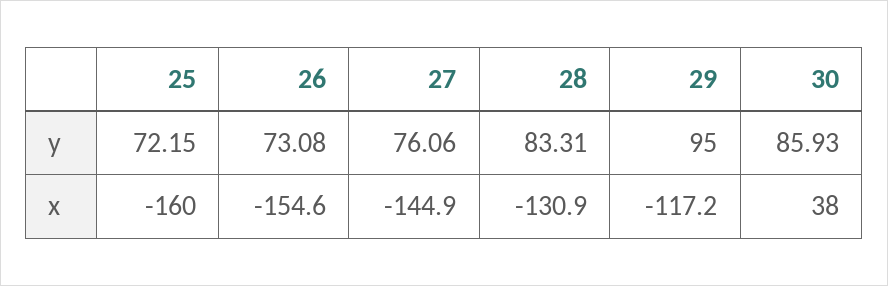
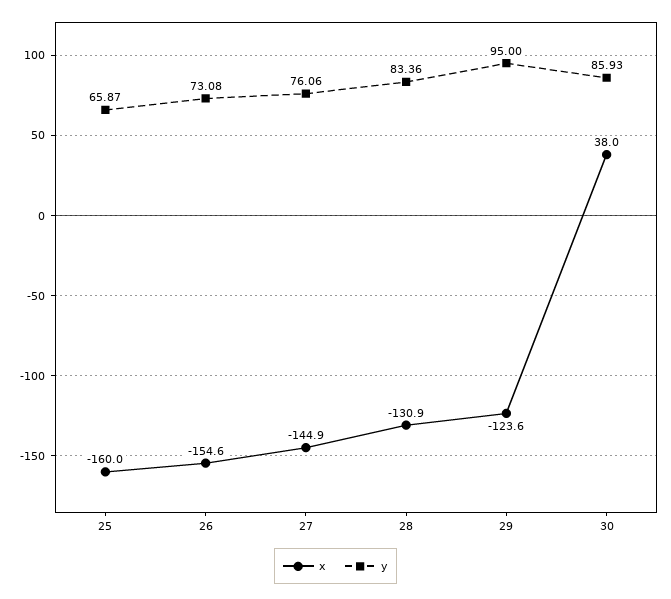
y, 25: 72.15 -> 65.87
y, 28: 83.31 -> 83.36
x, 29: -117.2 -> -123.6

